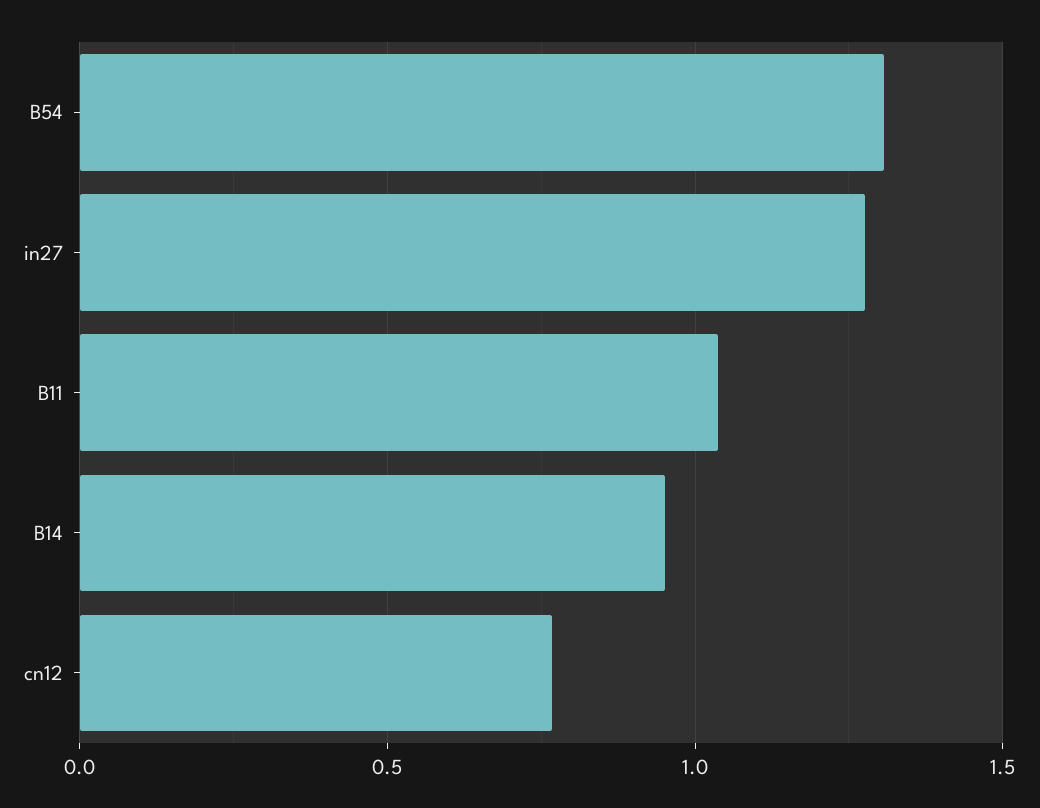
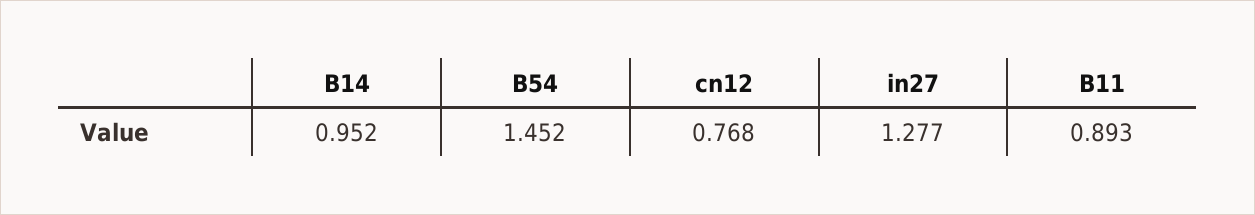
B54: 1.3 -> 1.452
B11: 1.05 -> 0.893

